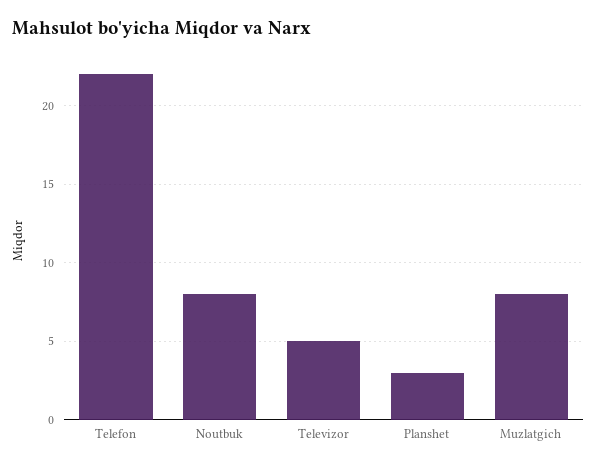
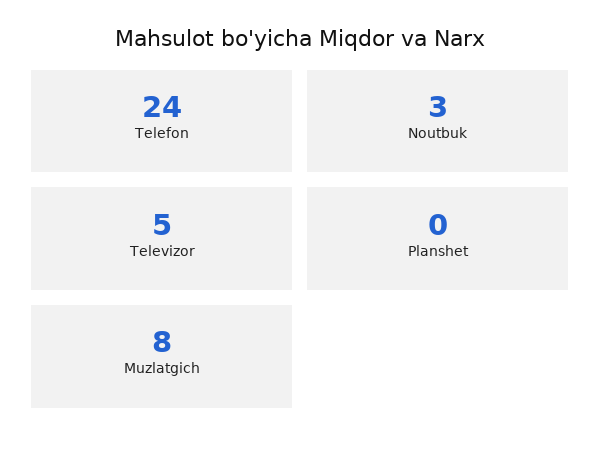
Telefon: 22 -> 24
Noutbuk: 8 -> 3
Planshet: 3 -> 0

